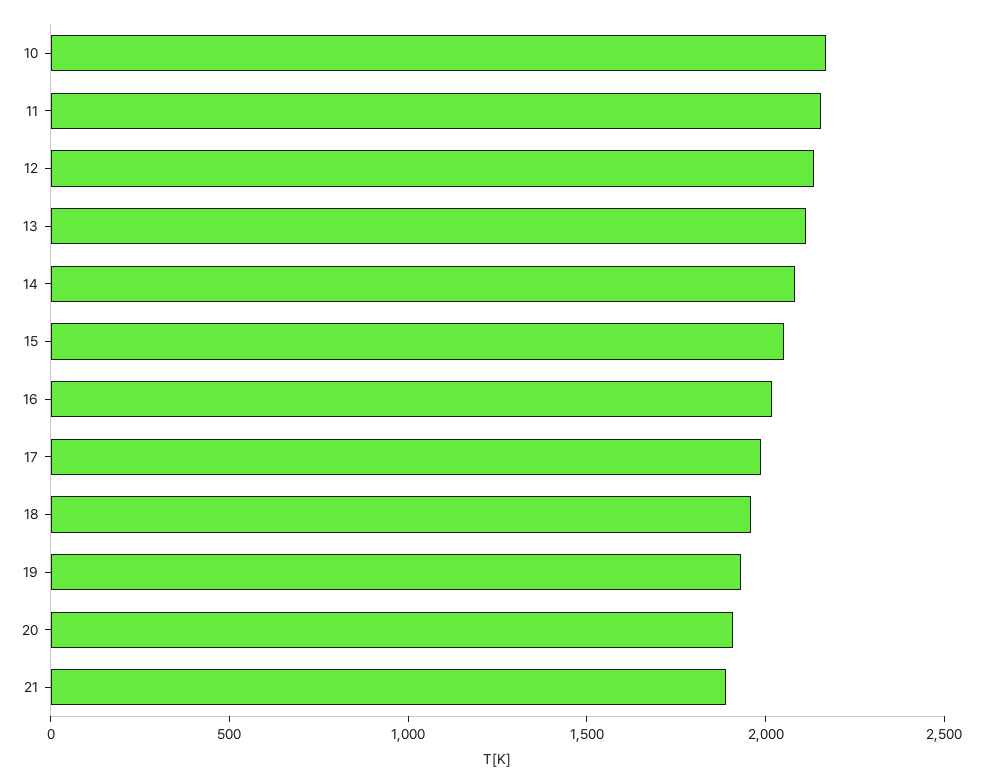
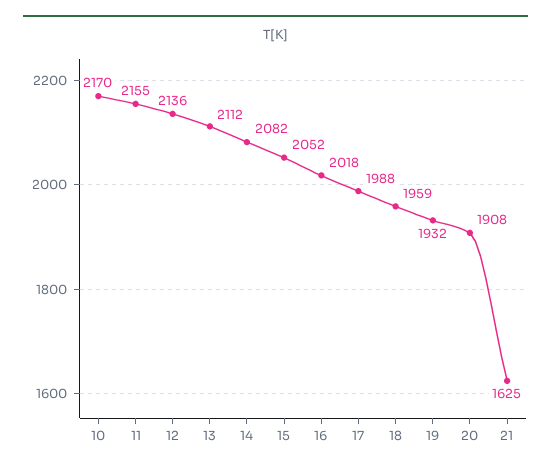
21: 1900 -> 1625

